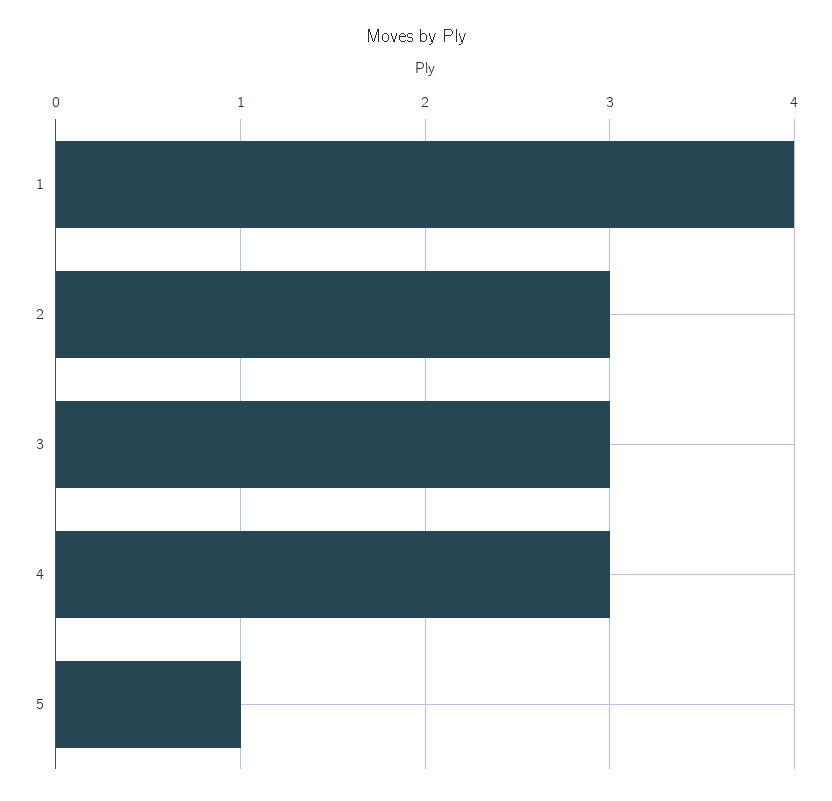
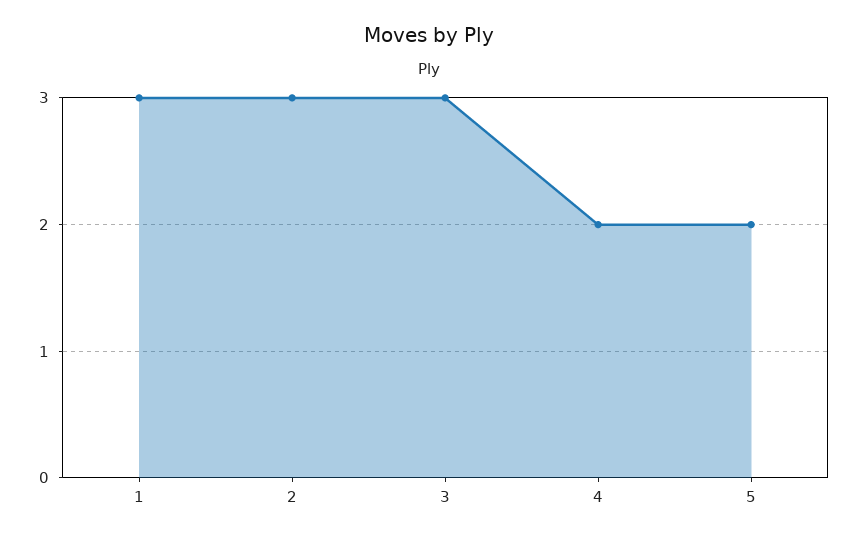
1: 4 -> 3
4: 3 -> 2
5: 1 -> 2

